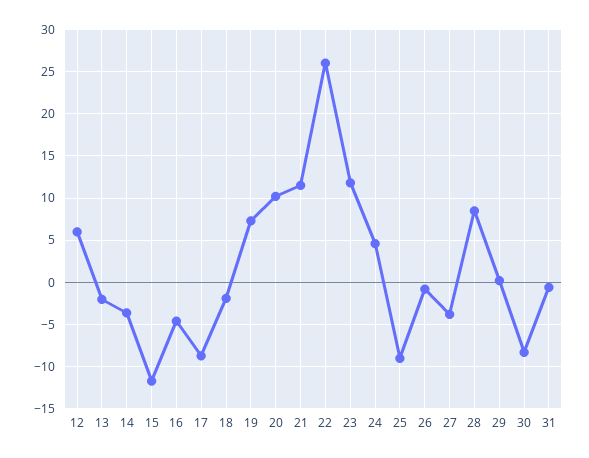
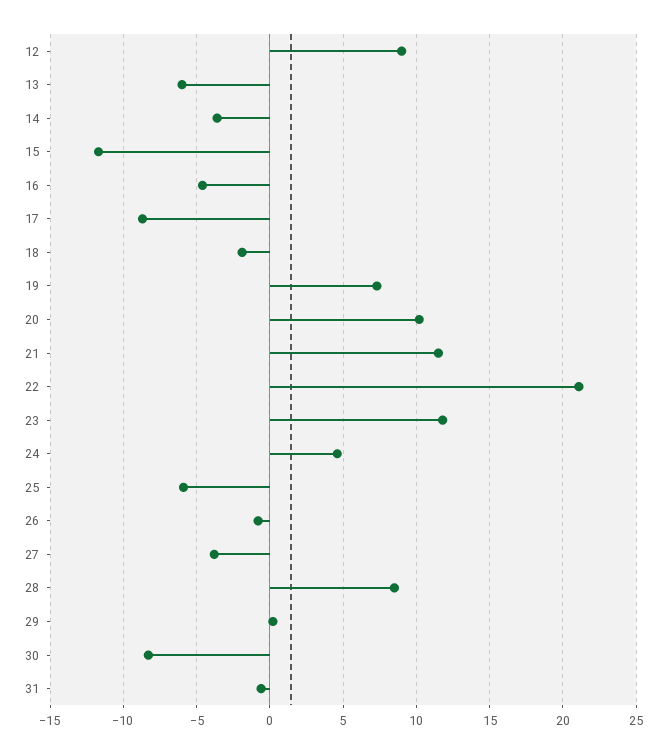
12: 6 -> 9
13: -2 -> -6
22: 26 -> 21
25: -9 -> -6

